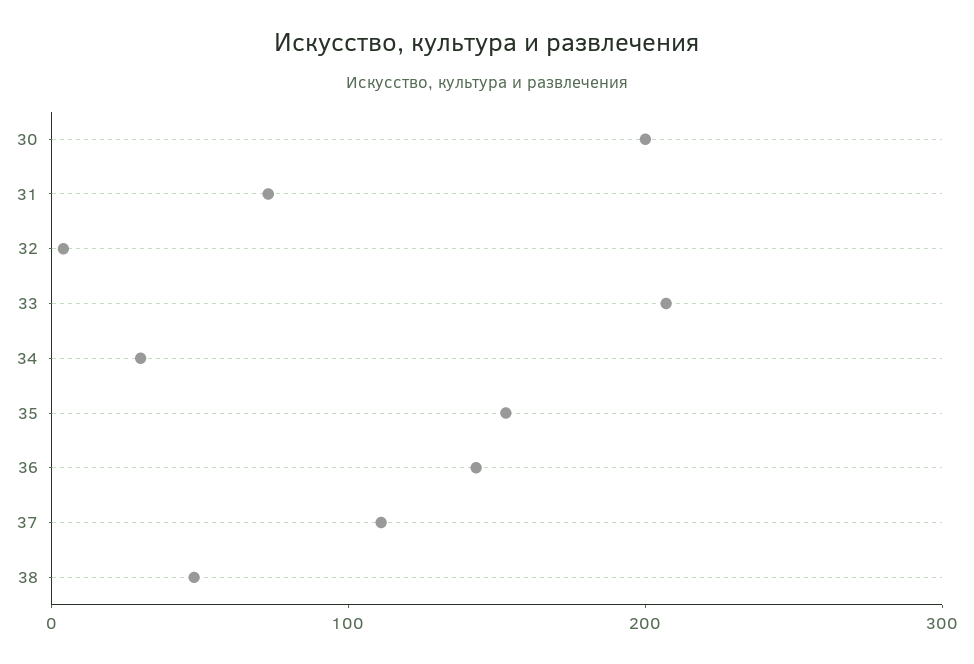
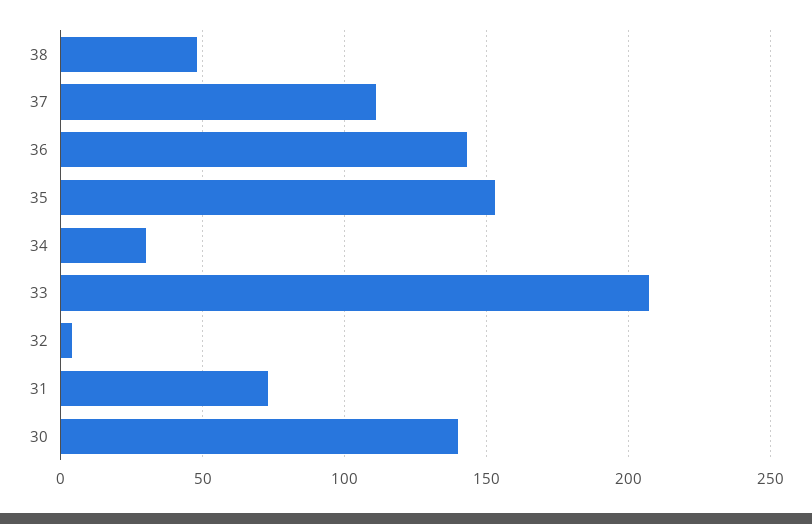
30: 200 -> 140

